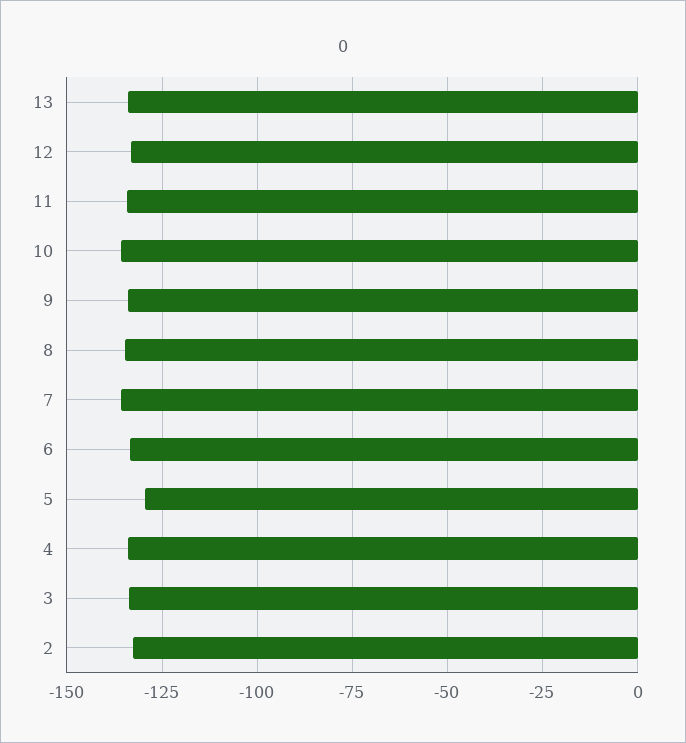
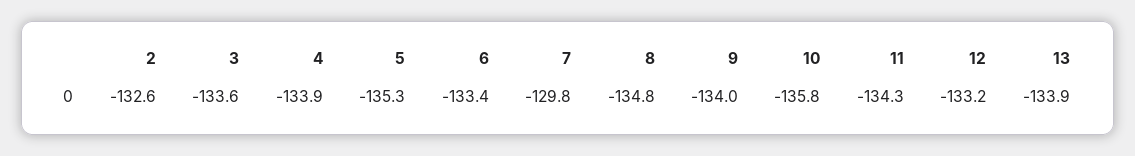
7: -135 -> -129.8
5: -130 -> -135.3

